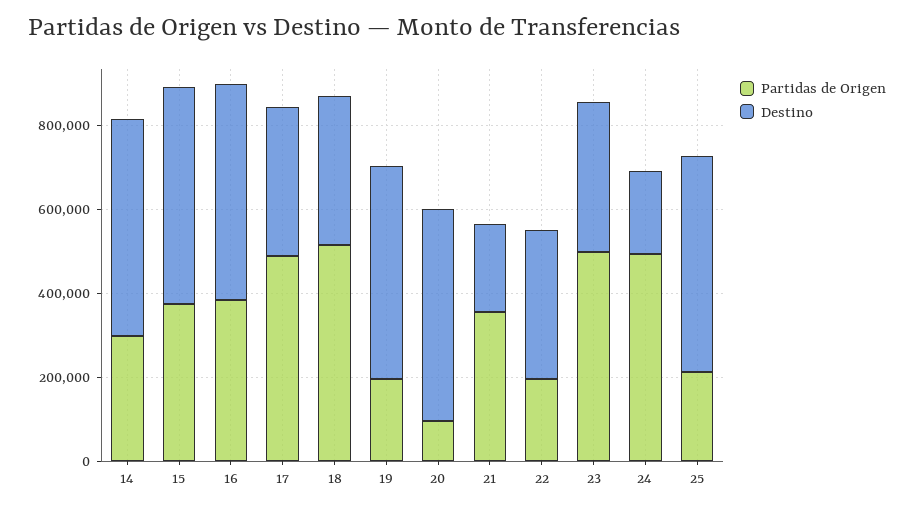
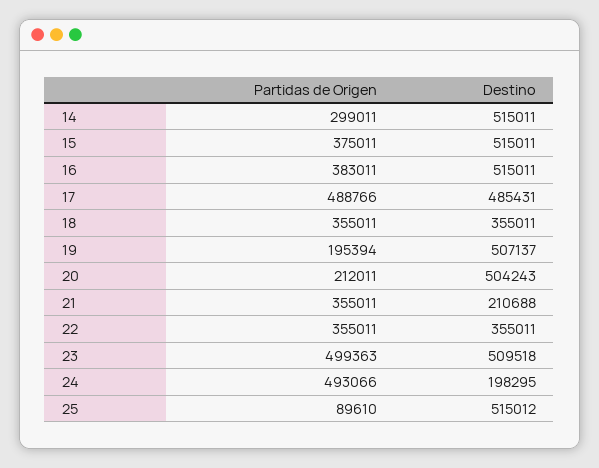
Destino, 17: 350000 -> 485431
Partidas de Origen, 18: 500000 -> 355011
Partidas de Origen, 20: 100000 -> 212011
Partidas de Origen, 22: 200000 -> 355011
Destino, 23: 350000 -> 509518
Partidas de Origen, 25: 200000 -> 89610

